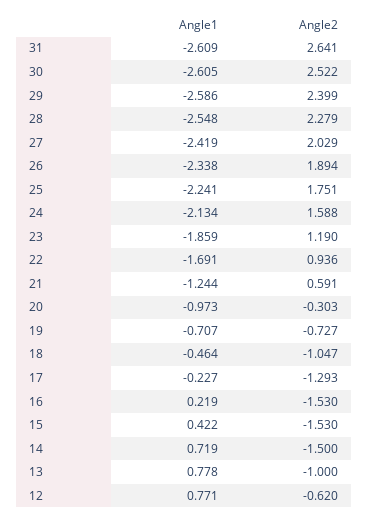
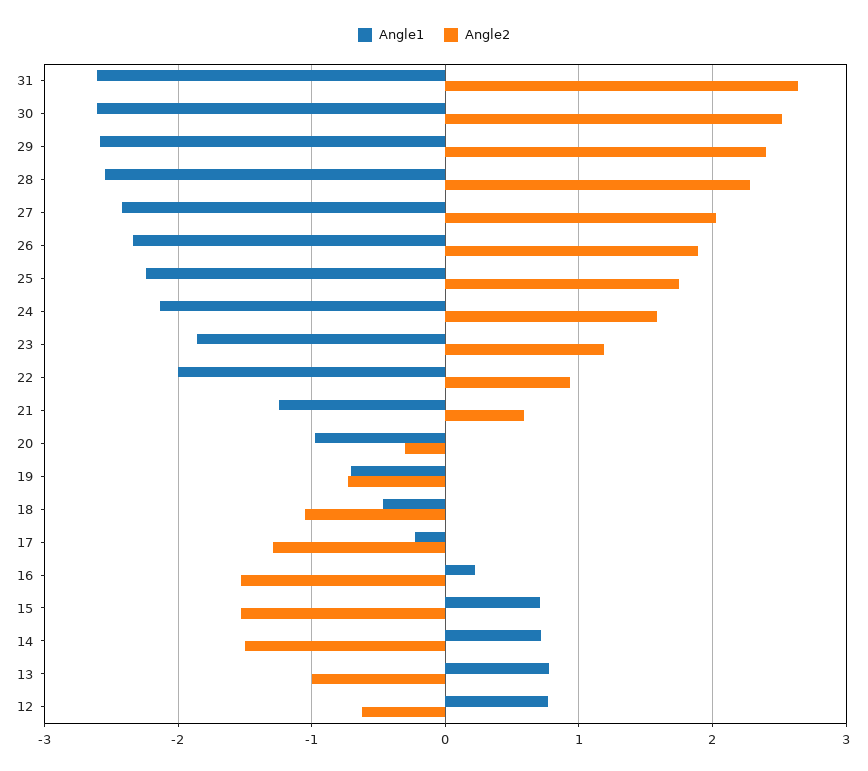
Angle1, 22: -1.691 -> -2
Angle1, 15: 0.422 -> 0.7

